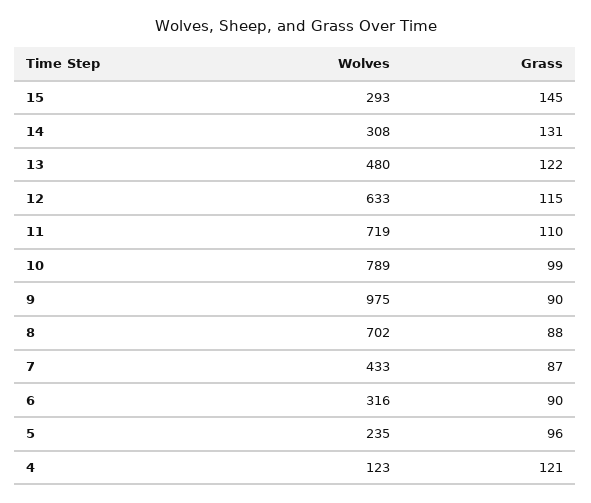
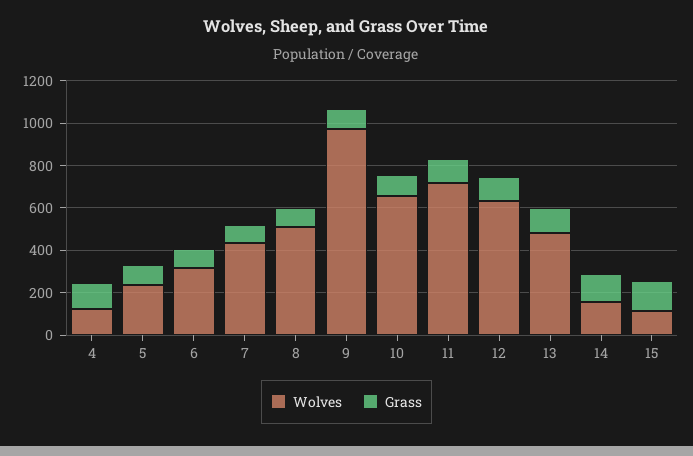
Wolves, 15: 293 -> 100
Wolves, 14: 308 -> 150
Wolves, 10: 789 -> 650
Wolves, 8: 702 -> 500

